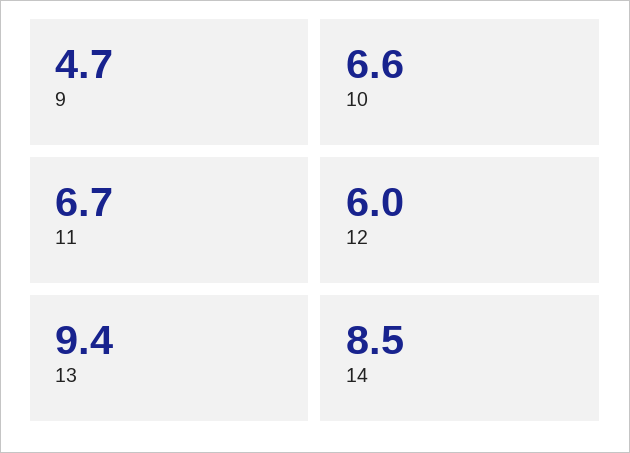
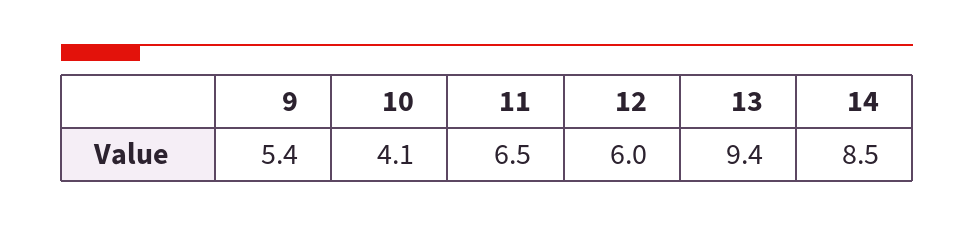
9: 4.7 -> 5.4
10: 6.6 -> 4.1
11: 6.7 -> 6.5

